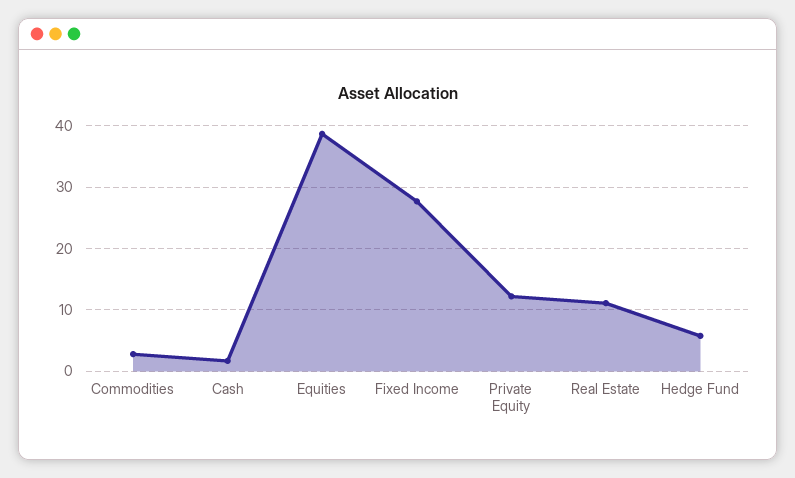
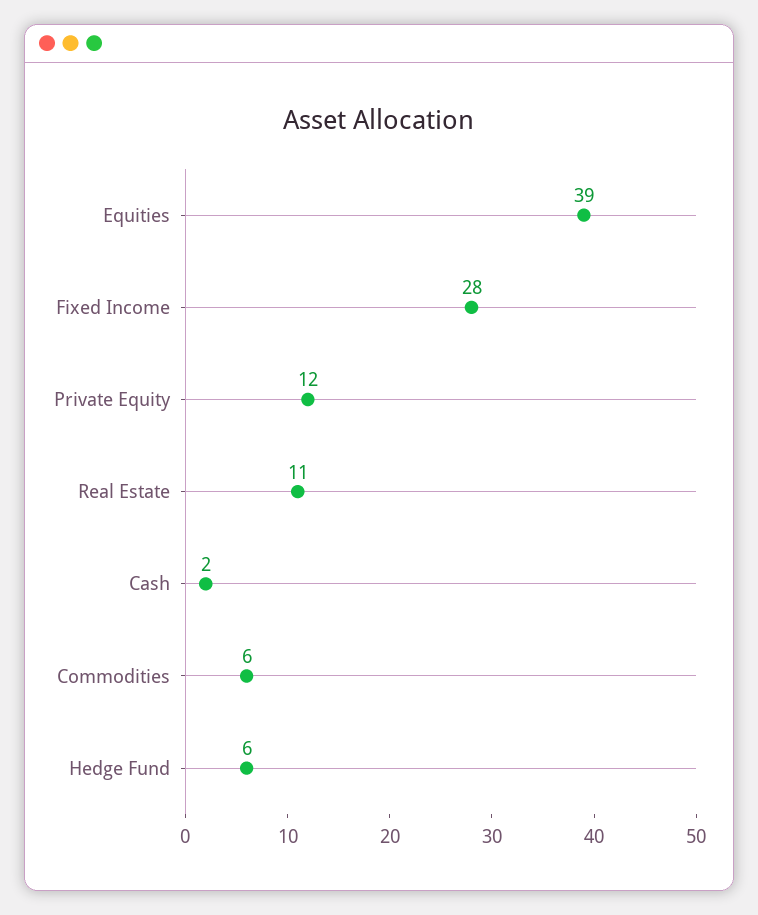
Commodities: 3 -> 6

